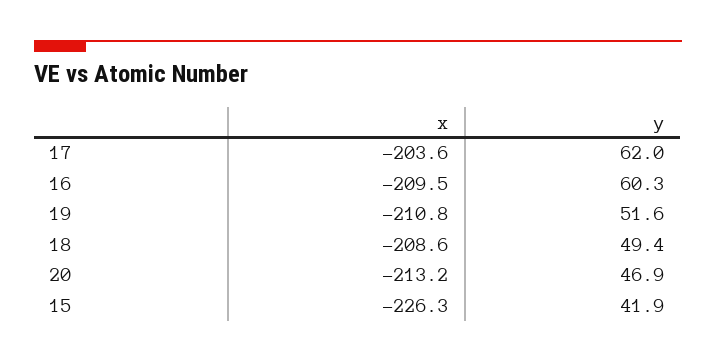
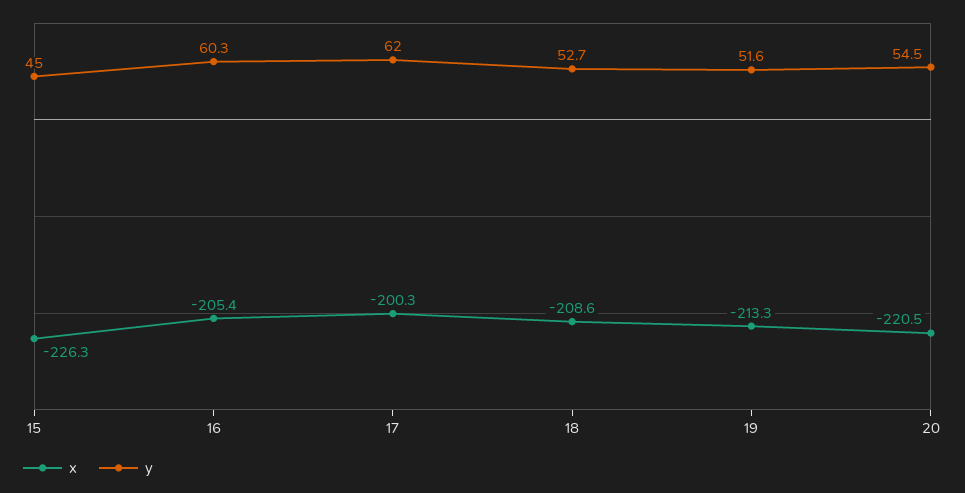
x, 17: -203.6 -> -200.3
x, 16: -209.5 -> -205.4
x, 19: -210.8 -> -213.3
y, 18: 49.4 -> 52.7
x, 20: -213.2 -> -220.5
y, 20: 46.9 -> 54.5
y, 15: 41.9 -> 45

